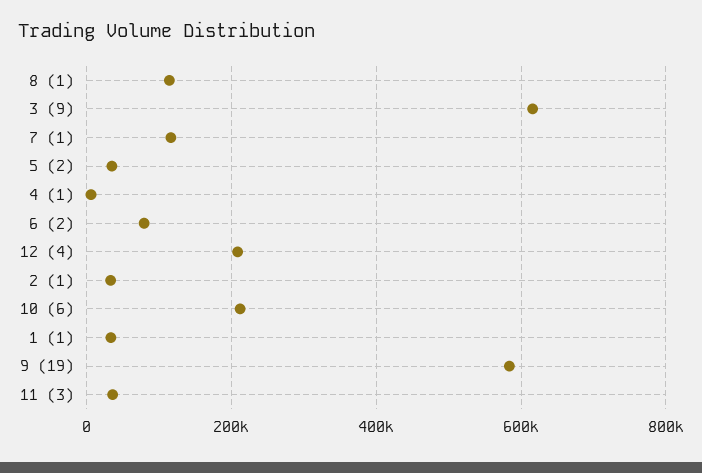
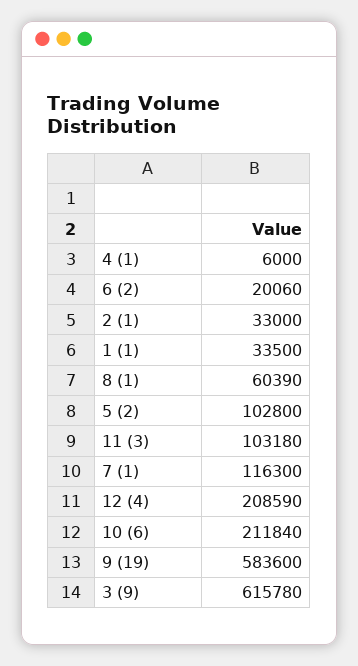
8 (1): 120000 -> 60390
5 (2): 40000 -> 102800
6 (2): 80000 -> 20060
11 (3): 40000 -> 103180

